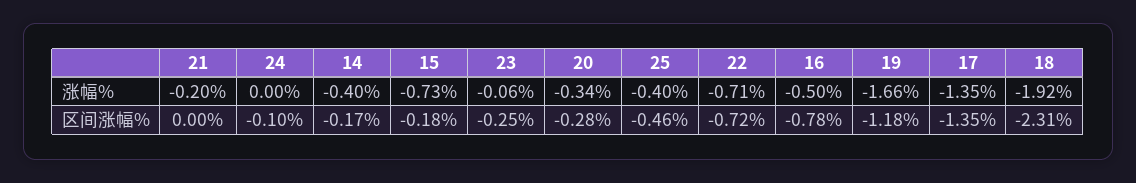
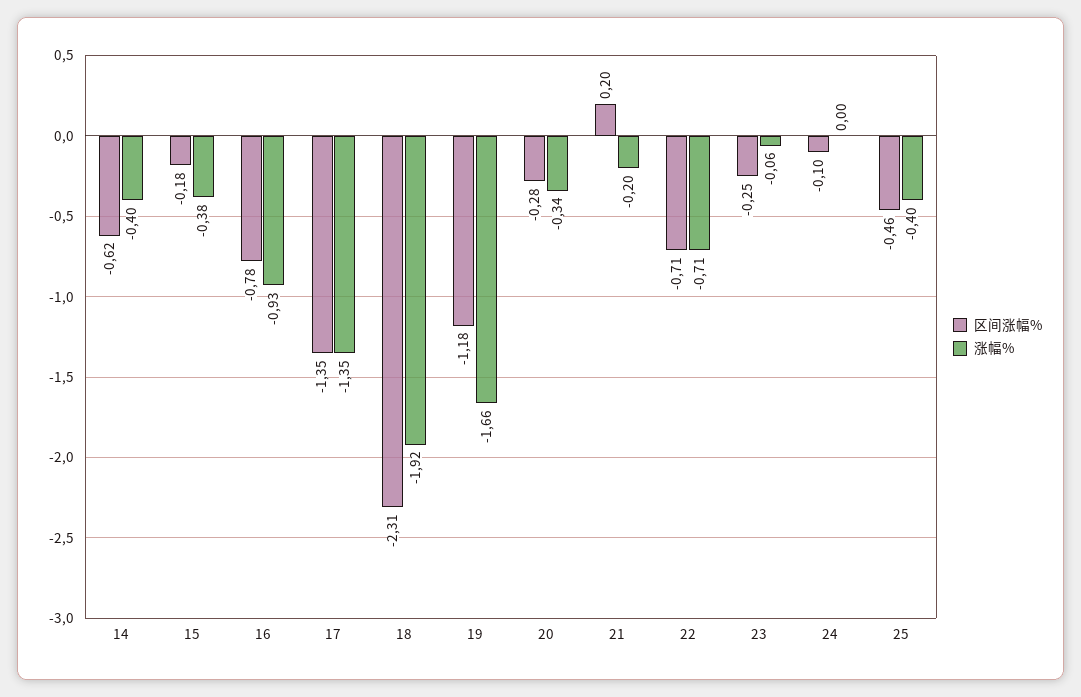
涨幅%, 15: -0.73 -> -0.38
涨幅%, 16: -0.5 -> -0.93
区间涨幅%, 21: 0 -> 0.2
区间涨幅%, 14: -0.17 -> -0.62
区间涨幅%, 22: -0.72 -> -0.71

